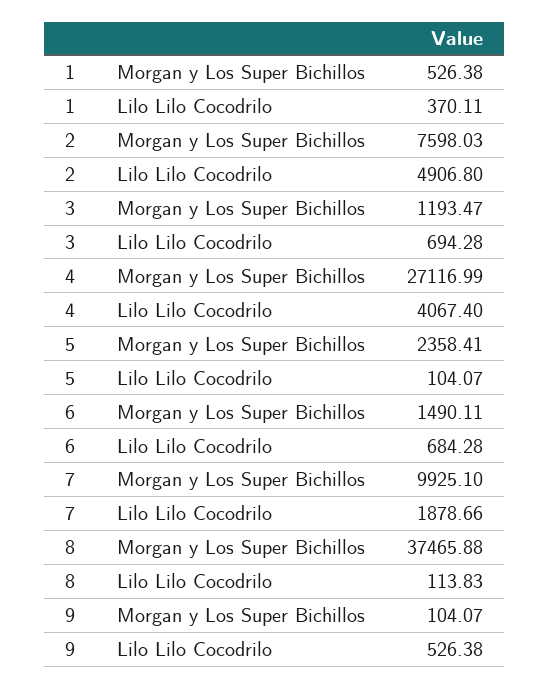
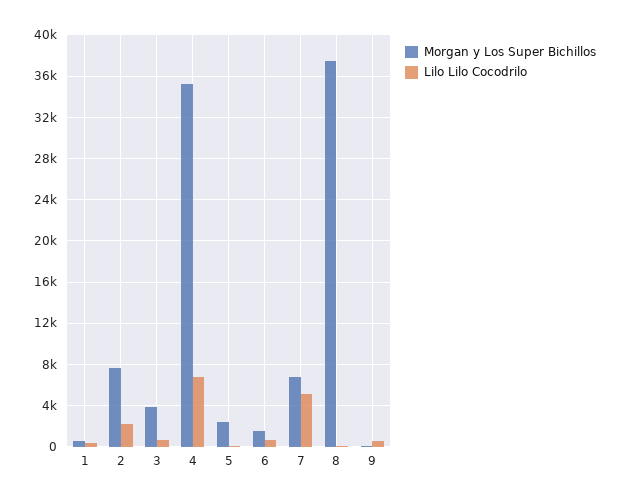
Lilo Lilo Cocodrilo, 2: 4906.8 -> 2000
Morgan y Los Super Bichillos, 3: 1193.47 -> 4000
Morgan y Los Super Bichillos, 4: 27116.99 -> 35000
Lilo Lilo Cocodrilo, 4: 4067.4 -> 7000
Morgan y Los Super Bichillos, 7: 9925.1 -> 7000
Lilo Lilo Cocodrilo, 7: 1878.66 -> 5000

